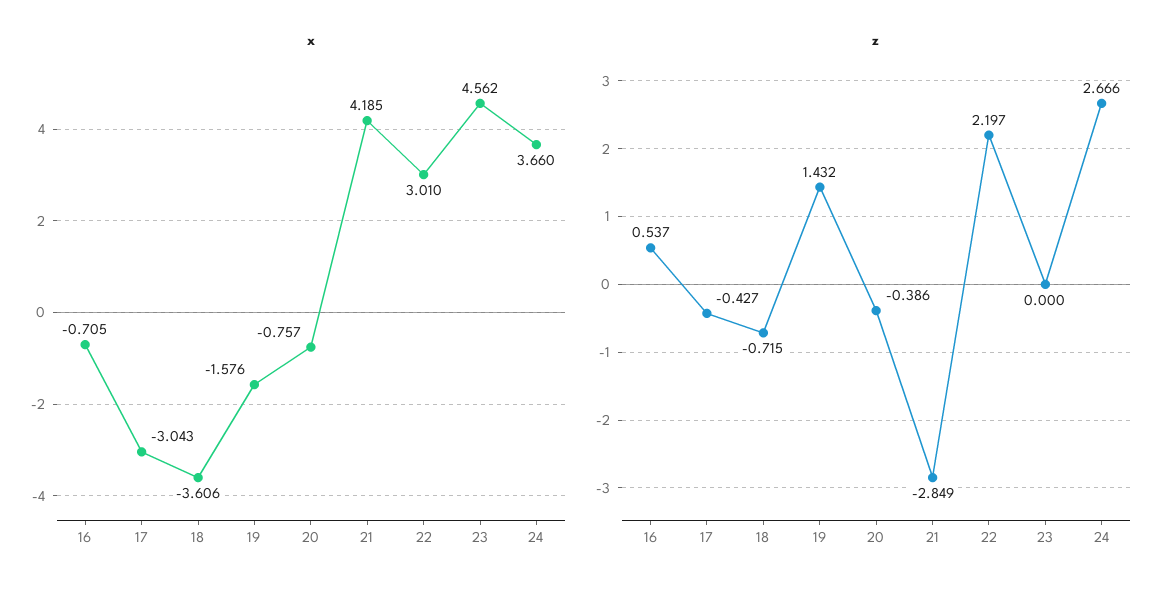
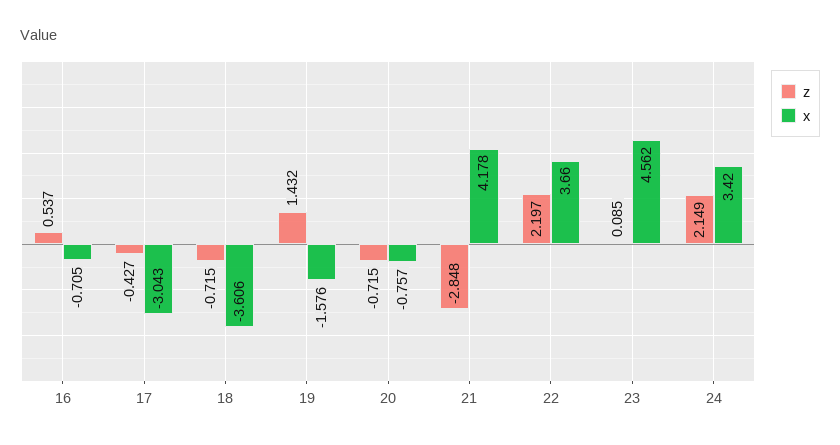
x, 21: 4.185 -> 4.178
x, 22: 3.01 -> 3.66
x, 24: 3.66 -> 3.42
z, 20: -0.386 -> -0.715
z, 21: -2.849 -> -2.848
z, 23: 0 -> 0.085
z, 24: 2.666 -> 2.149

